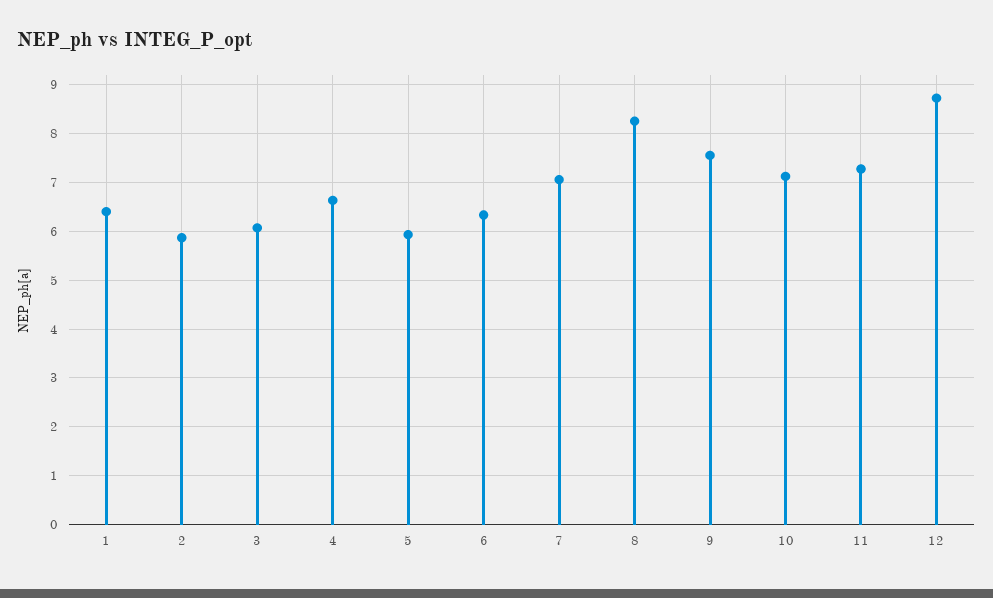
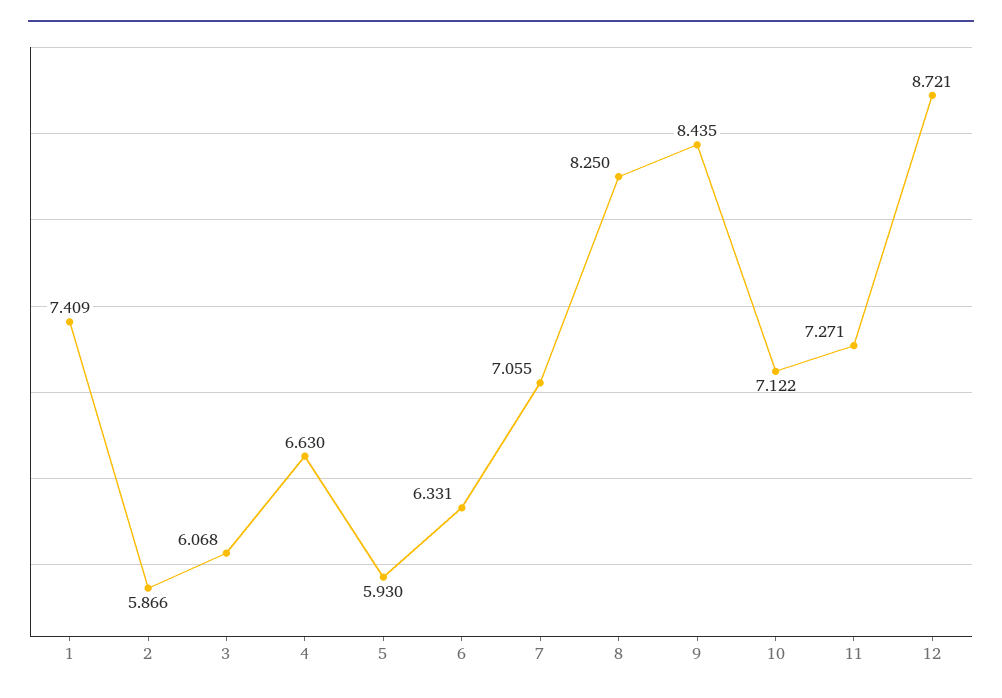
1: 6.4 -> 7.409
9: 7.6 -> 8.435

